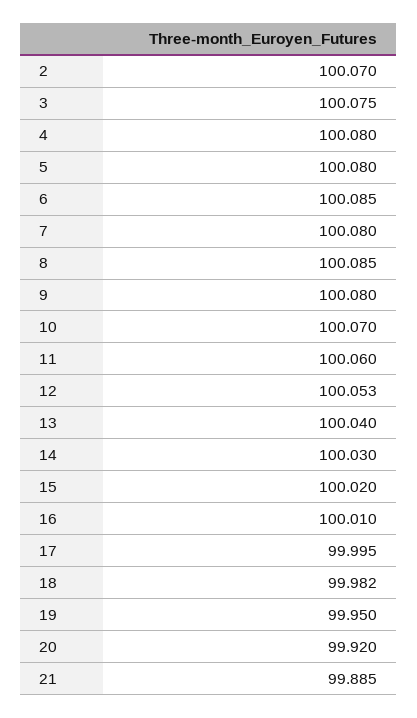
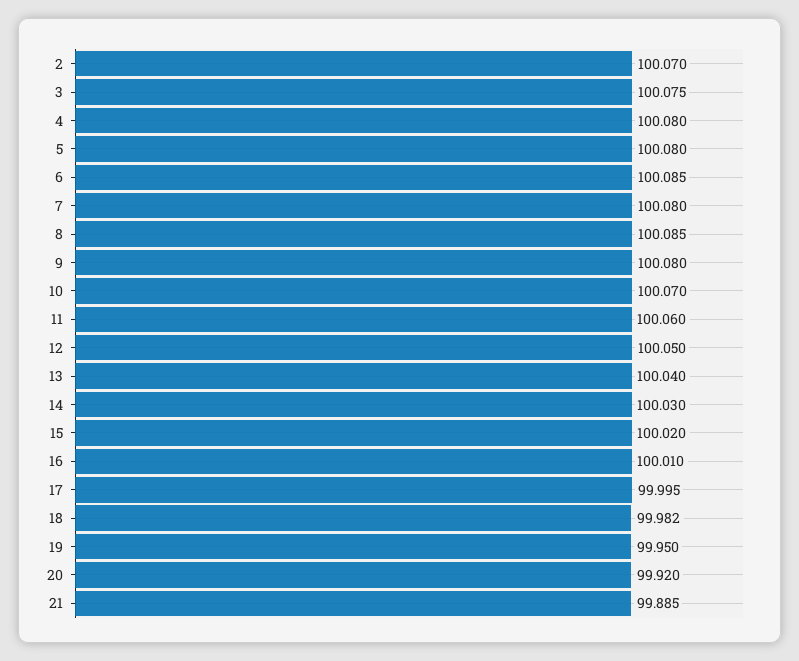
12: 100.053 -> 100.05

